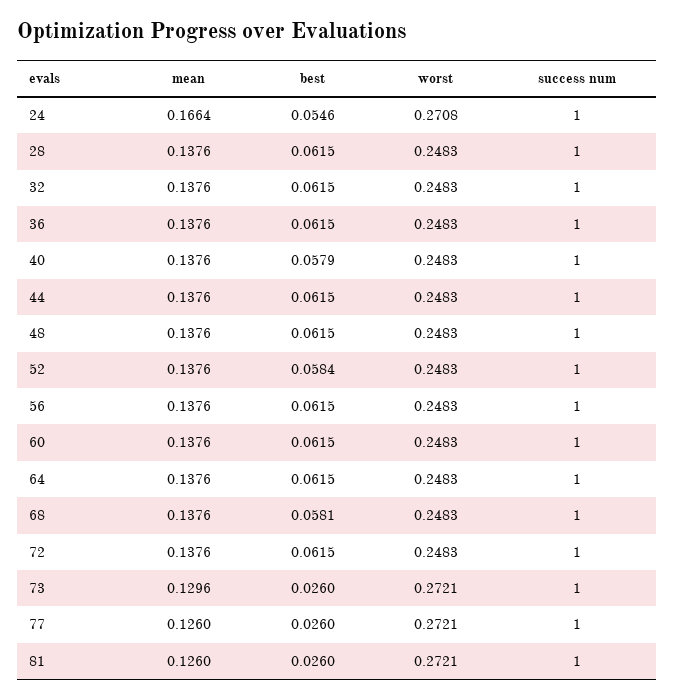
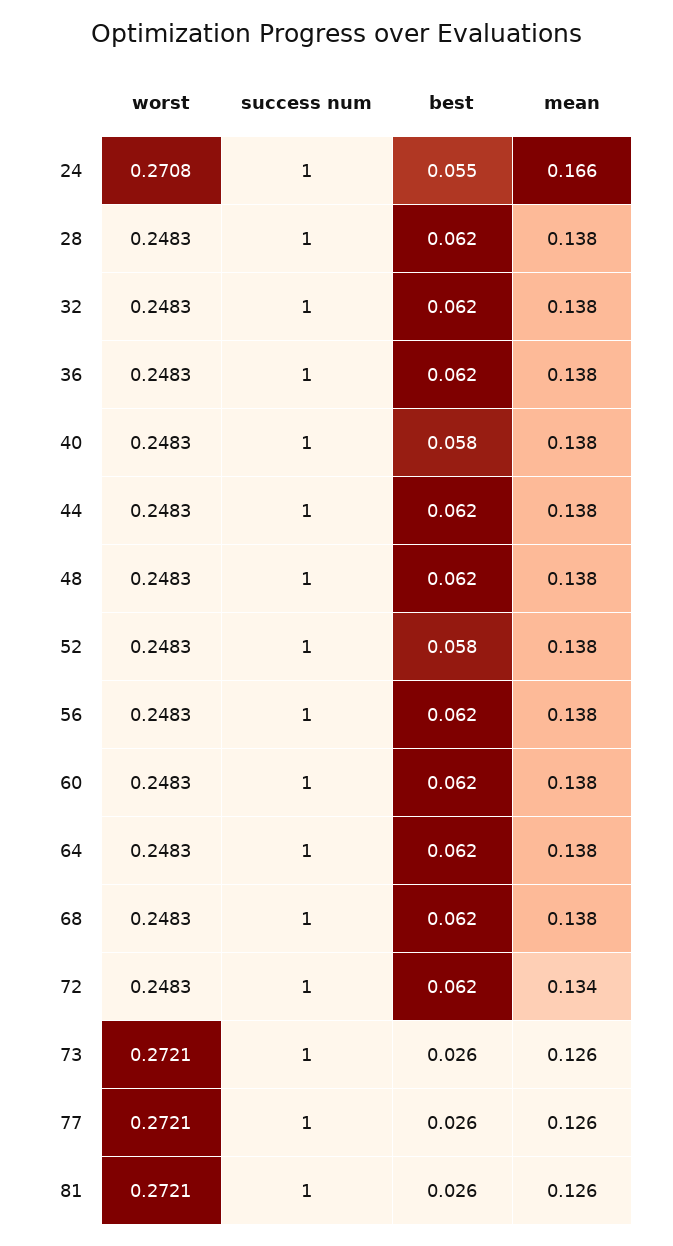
best, 68: 0.0581 -> 0.062
mean, 72: 0.1376 -> 0.134
mean, 73: 0.1296 -> 0.126

